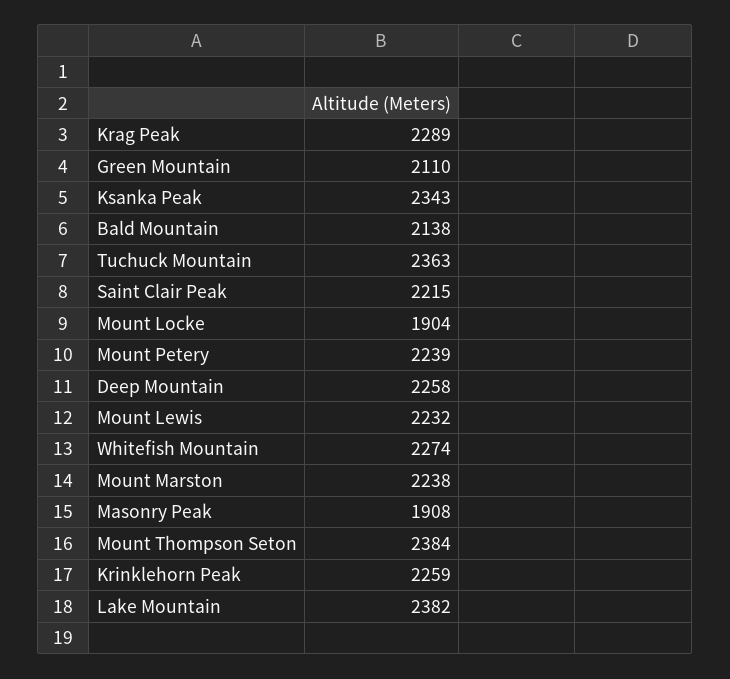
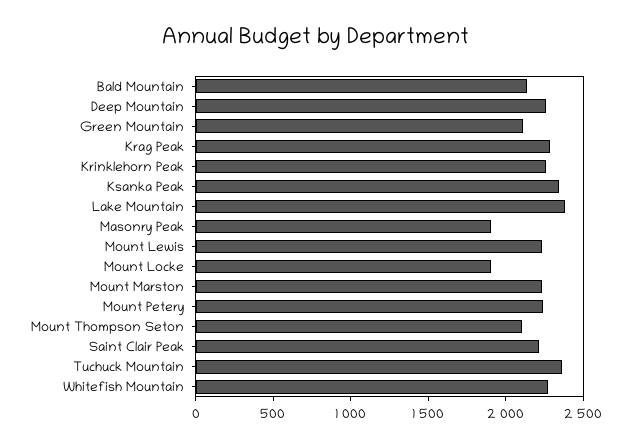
Mount Thompson Seton: 2384 -> 2100

